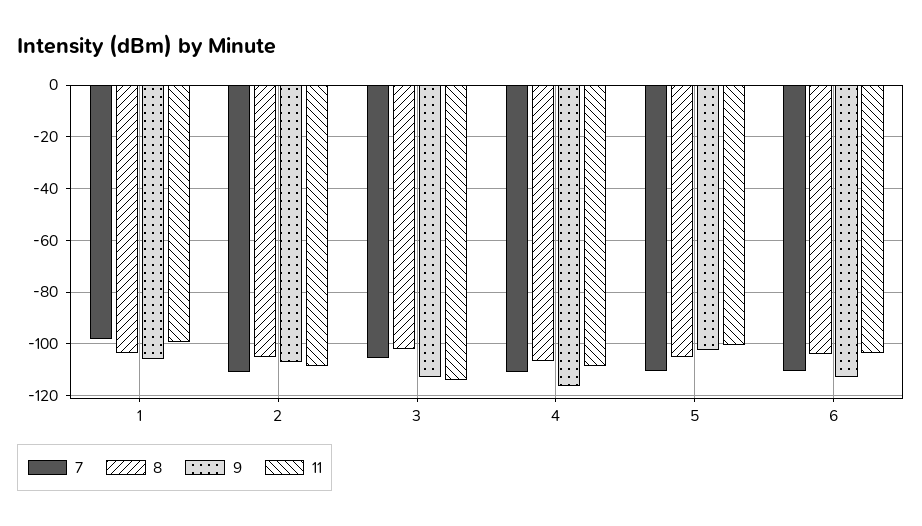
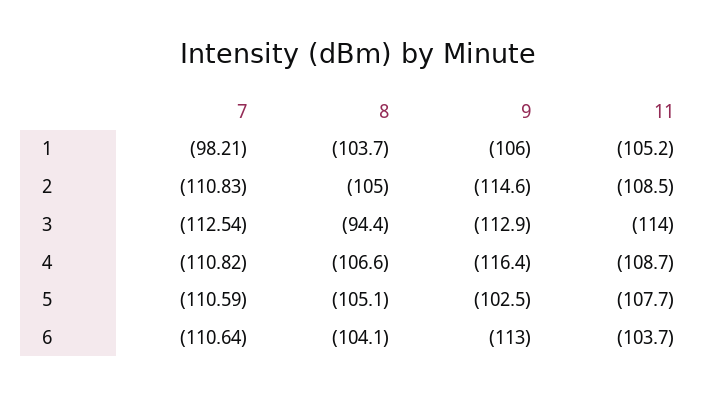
11, 1: -100 -> -105.2
9, 2: -107.5 -> -114.6
7, 3: -105 -> -112.54
8, 3: -102.5 -> -94.4
11, 5: -100 -> -107.7

